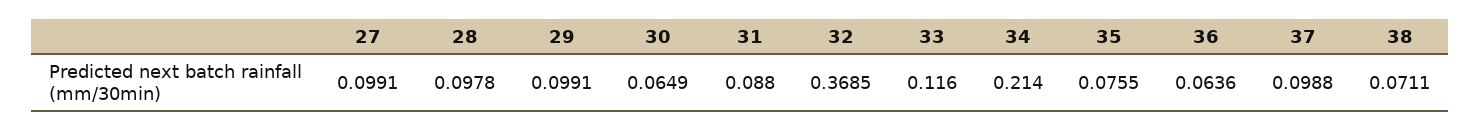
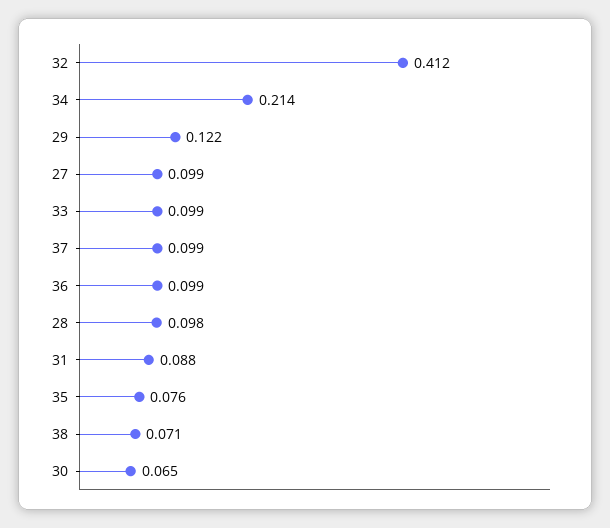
29: 0.0991 -> 0.122
32: 0.3685 -> 0.412
33: 0.116 -> 0.099
36: 0.0636 -> 0.099

